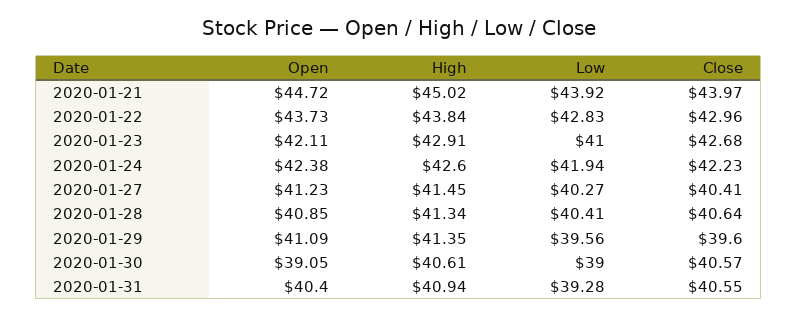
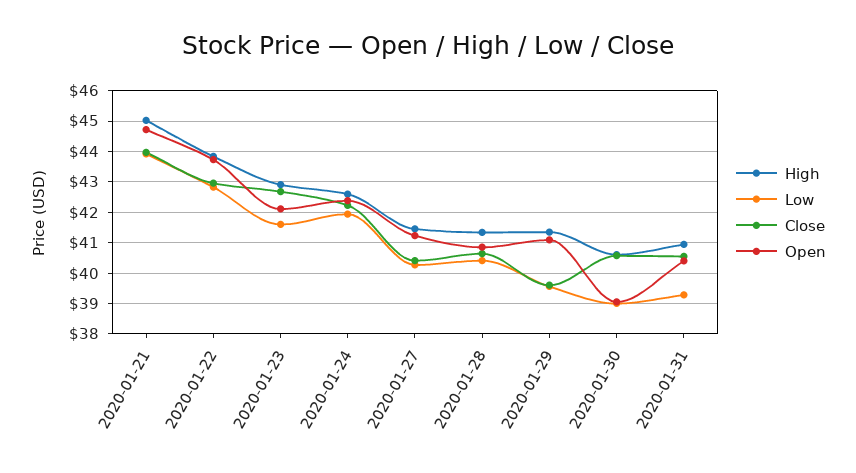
Low, 2020-01-23: 41 -> 41.6

